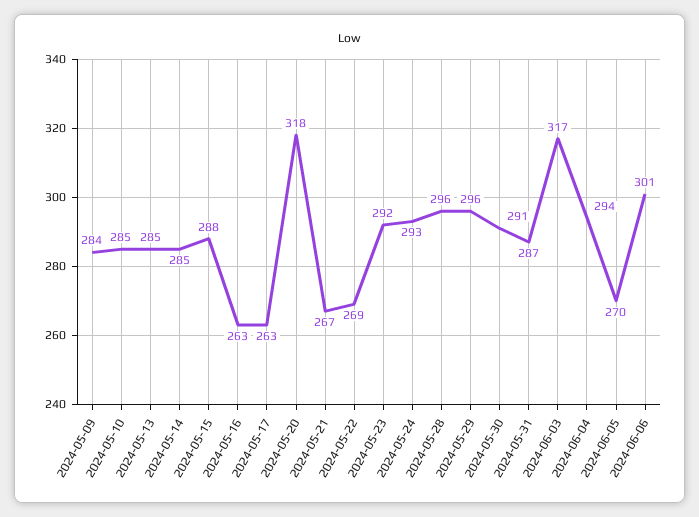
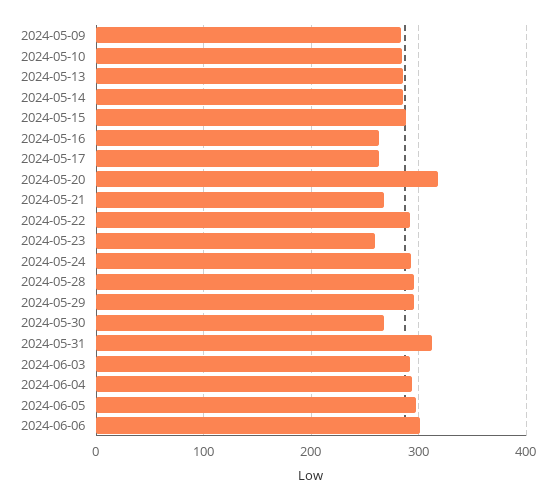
2024-05-22: 269 -> 290
2024-05-23: 292 -> 260
2024-05-30: 291 -> 270
2024-05-31: 287 -> 310
2024-06-03: 317 -> 290
2024-06-05: 270 -> 300

